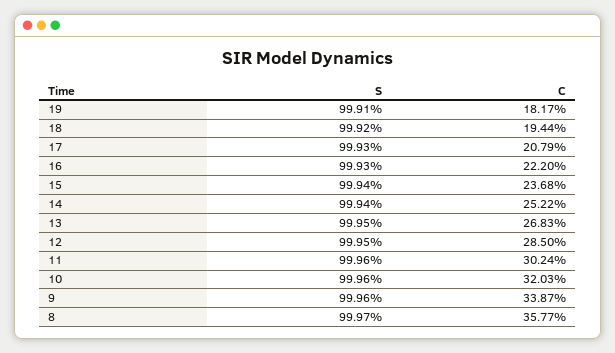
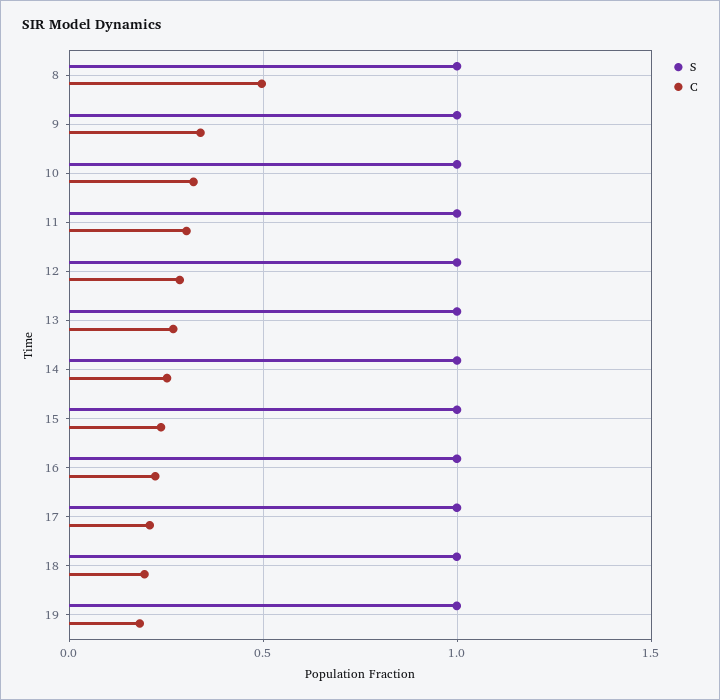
C, 8: 0.3577 -> 0.5

